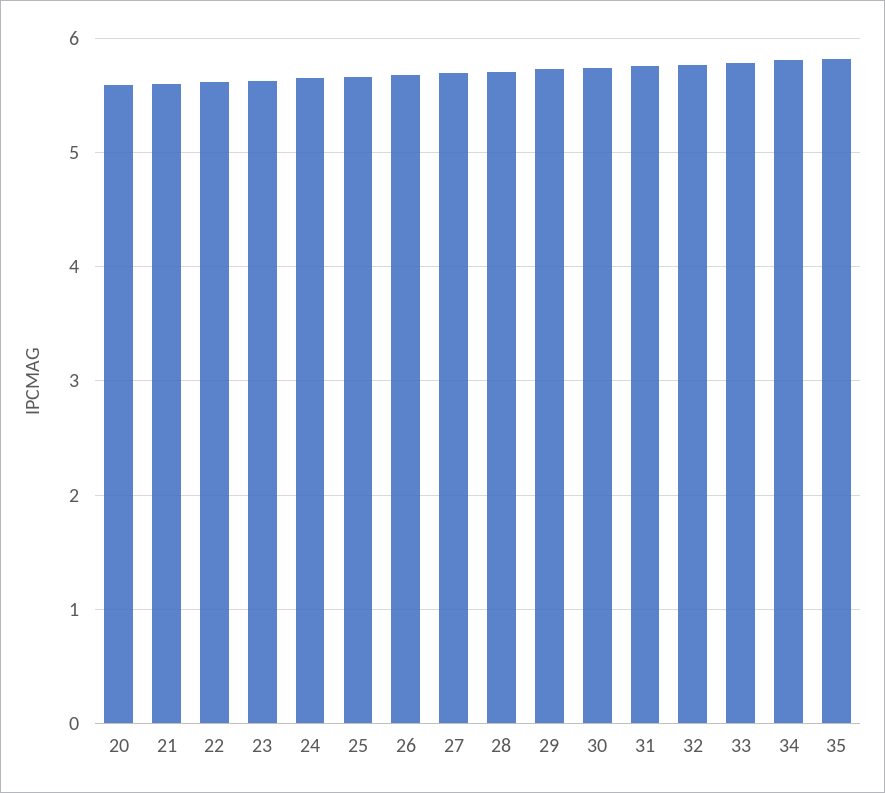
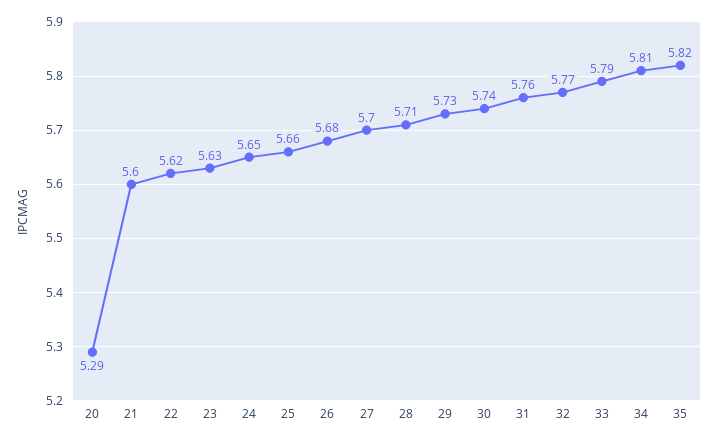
20: 5.6 -> 5.29

